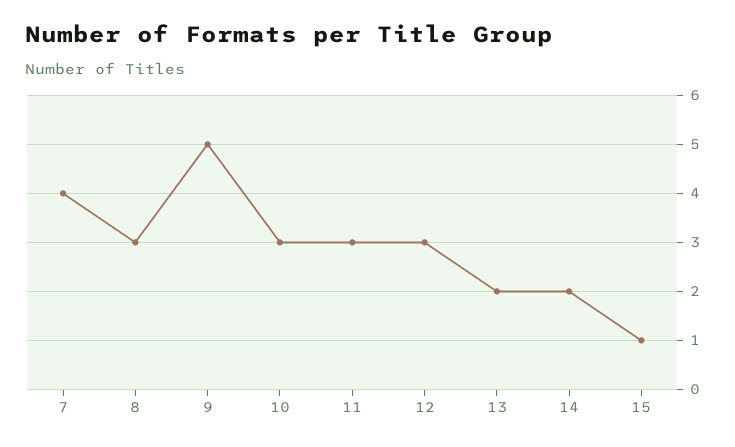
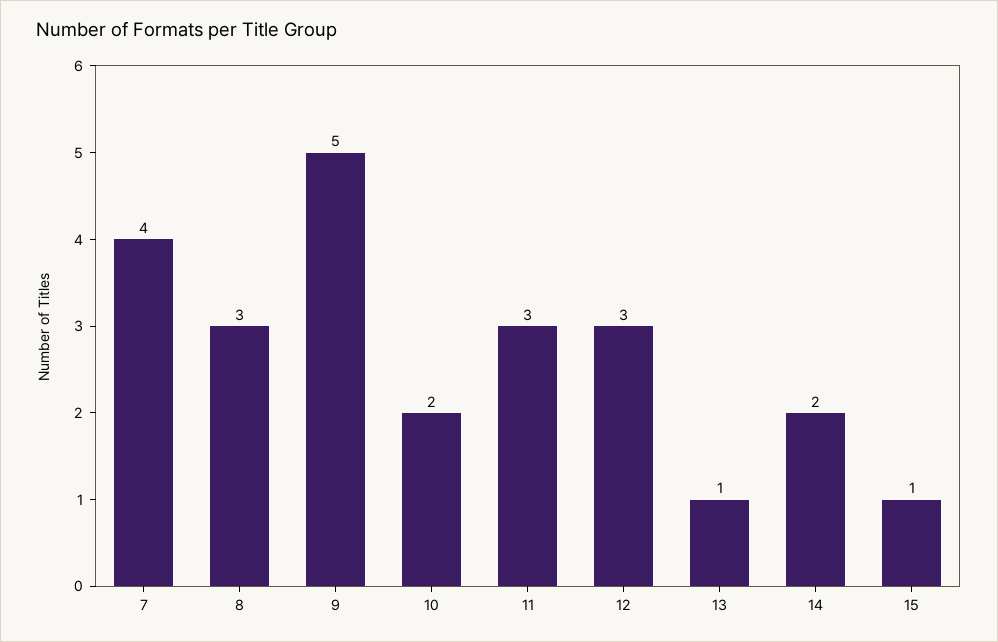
10: 3 -> 2
13: 2 -> 1

